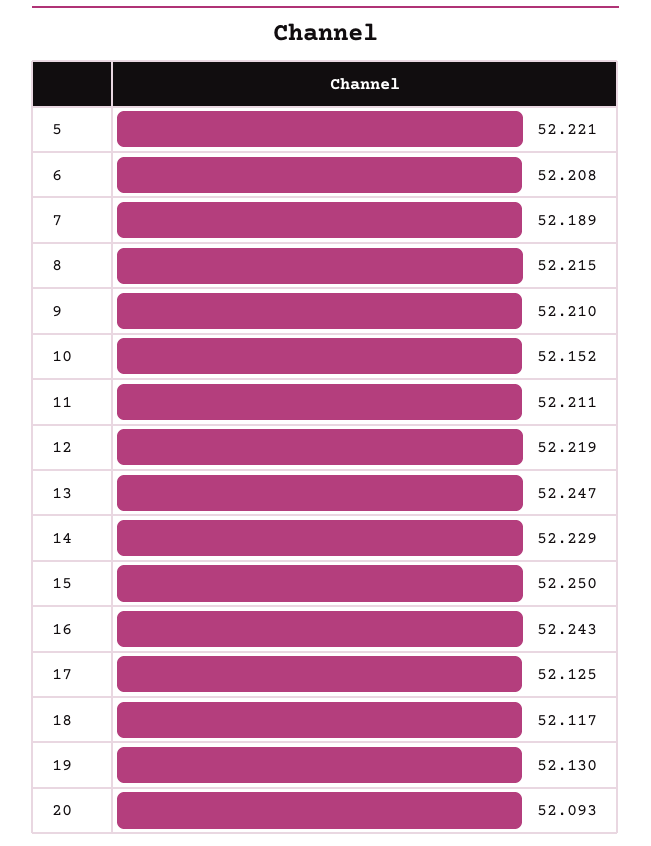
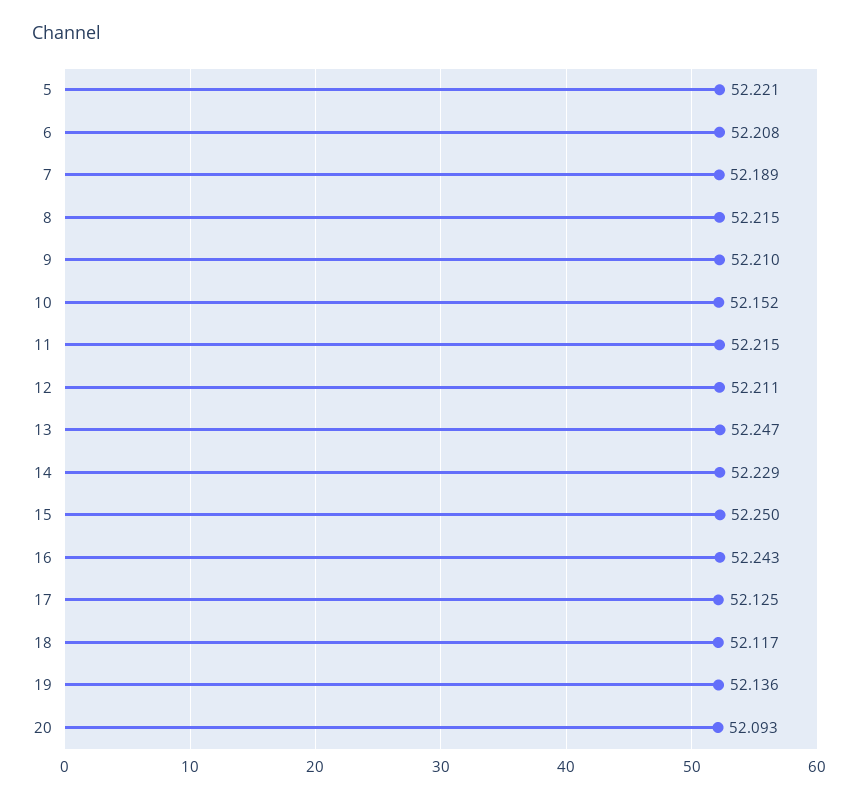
11: 52.211 -> 52.215
12: 52.219 -> 52.211
19: 52.13 -> 52.136

